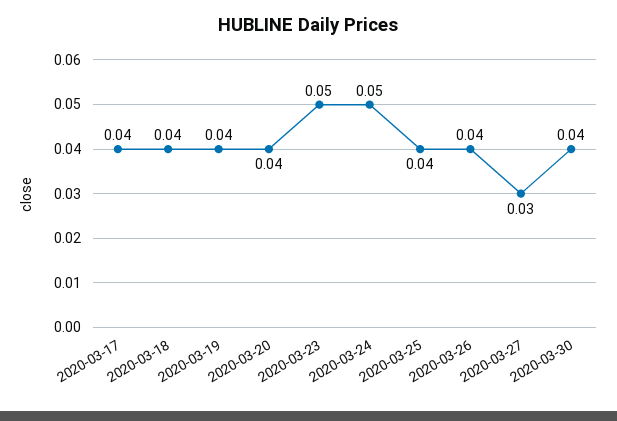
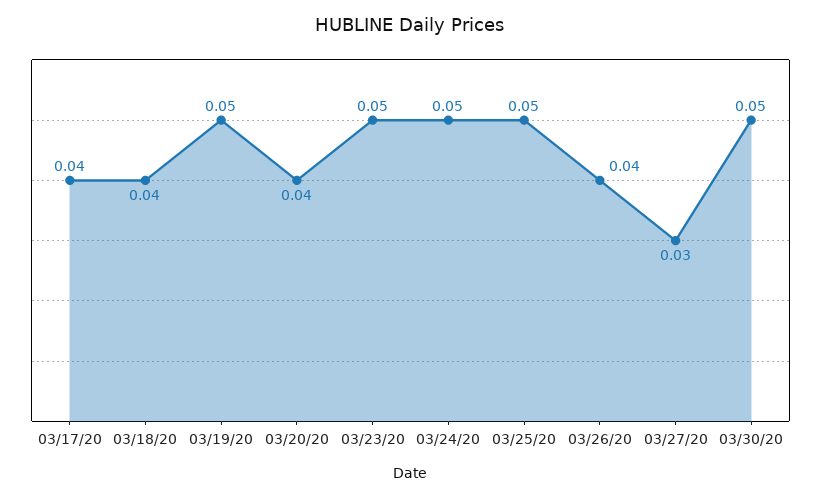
2020-03-19: 0.04 -> 0.05
2020-03-25: 0.04 -> 0.05
2020-03-30: 0.04 -> 0.05

